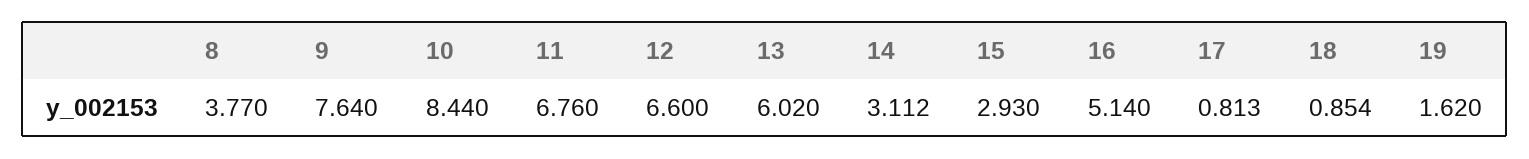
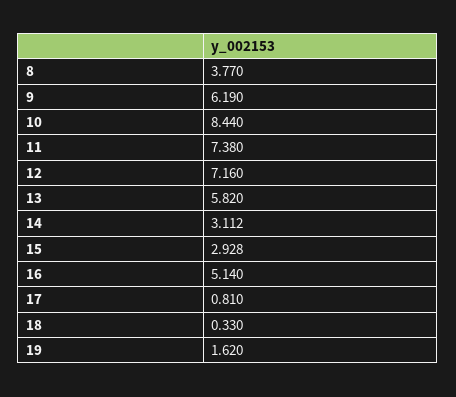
9: 7.64 -> 6.19
11: 6.76 -> 7.38
12: 6.6 -> 7.16
13: 6.02 -> 5.82
15: 2.93 -> 2.928
17: 0.813 -> 0.81
18: 0.854 -> 0.33

